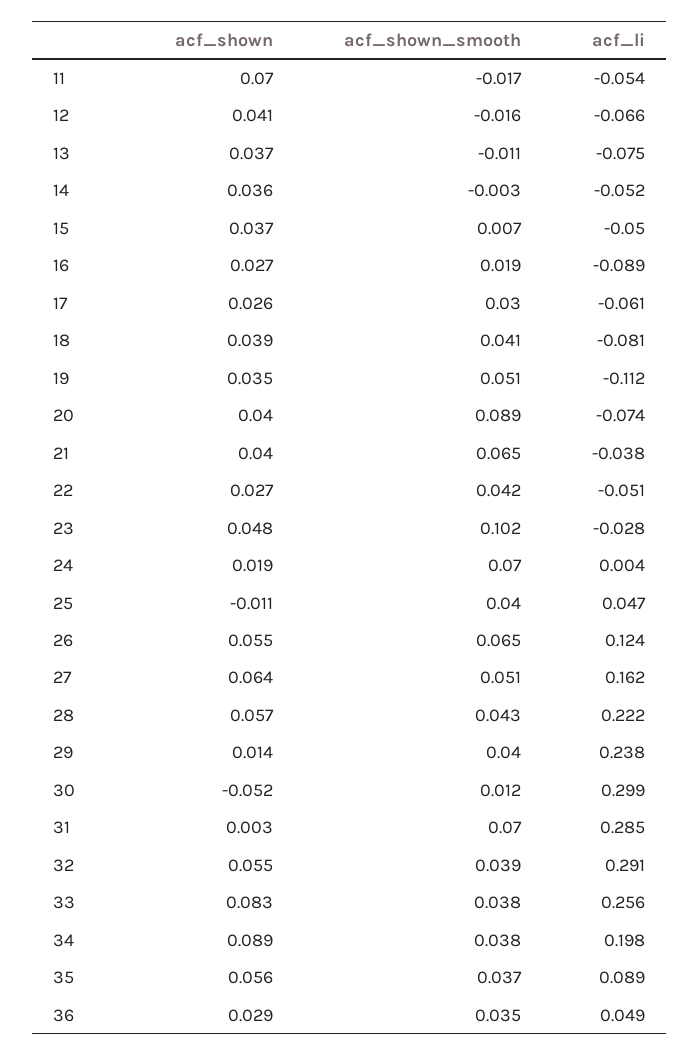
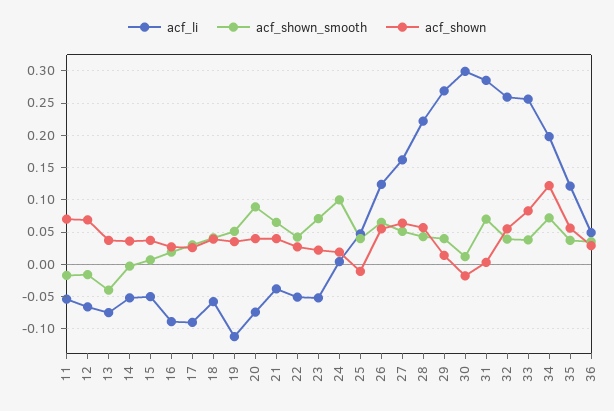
acf_shown, 12: 0.041 -> 0.07
acf_shown_smooth, 13: -0.011 -> -0.04
acf_li, 17: -0.061 -> -0.09
acf_li, 18: -0.081 -> -0.06
acf_shown, 23: 0.048 -> 0.02
acf_shown_smooth, 23: 0.102 -> 0.07
acf_li, 23: -0.028 -> -0.05
acf_shown_smooth, 24: 0.07 -> 0.1
acf_li, 29: 0.238 -> 0.27
acf_shown, 30: -0.052 -> -0.02
acf_li, 32: 0.291 -> 0.26
acf_shown, 34: 0.089 -> 0.12
acf_shown_smooth, 34: 0.038 -> 0.07
acf_li, 35: 0.089 -> 0.12

